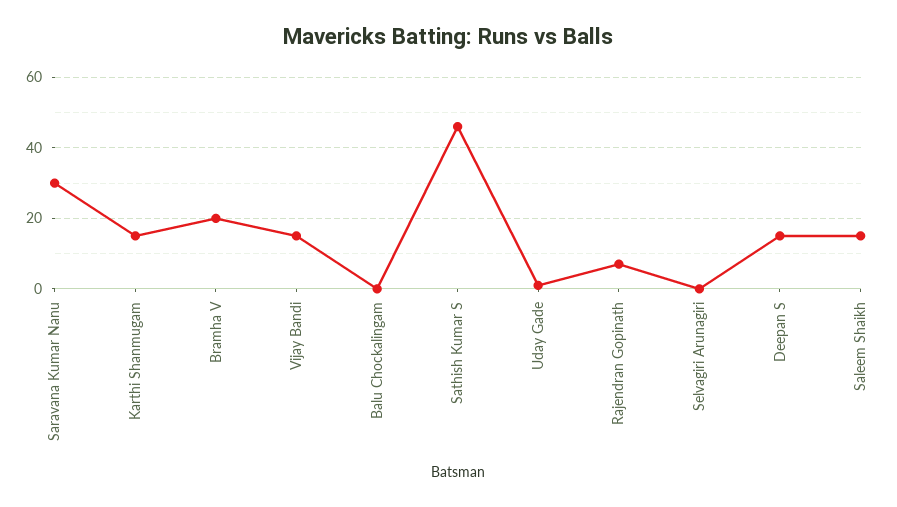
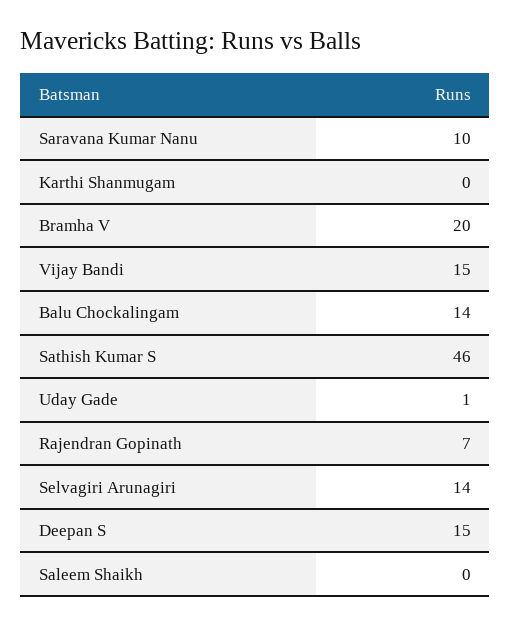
Saravana Kumar Nanu: 30 -> 10
Karthi Shanmugam: 15 -> 0
Balu Chockalingam: 0 -> 14
Selvagiri Arunagiri: 0 -> 14
Saleem Shaikh: 15 -> 0

